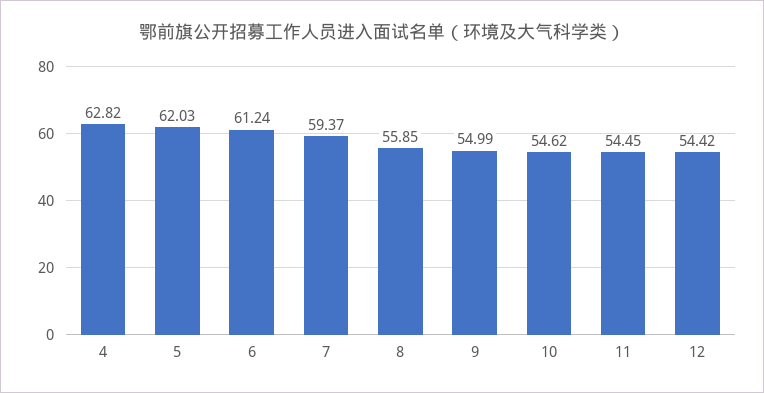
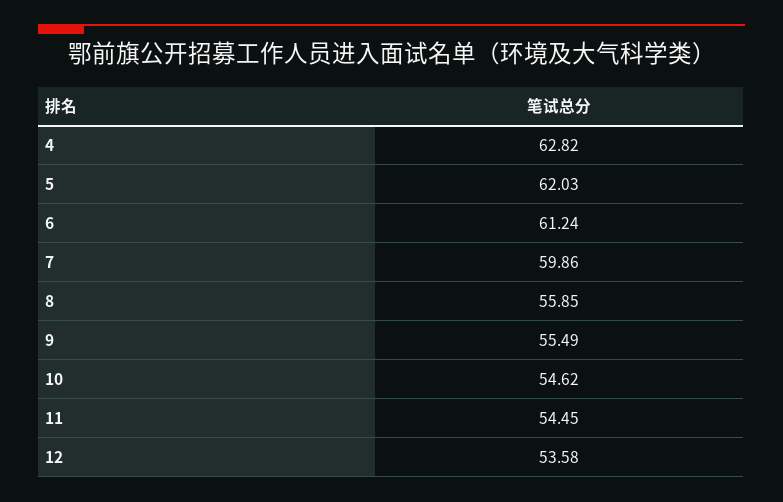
7: 59.37 -> 59.86
9: 54.99 -> 55.49
12: 54.42 -> 53.58

